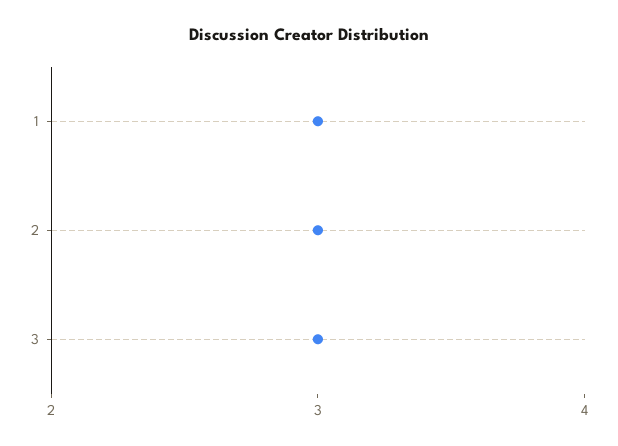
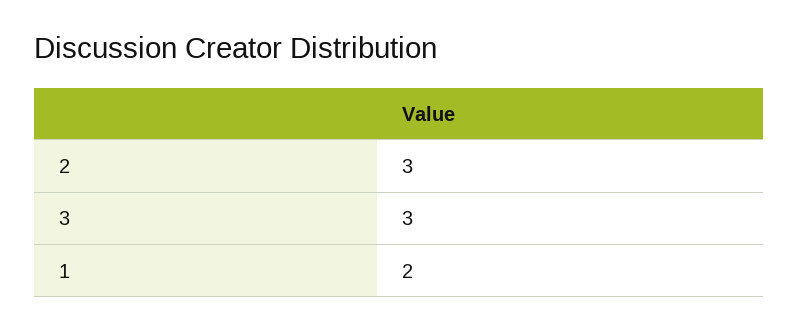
1: 3 -> 2

